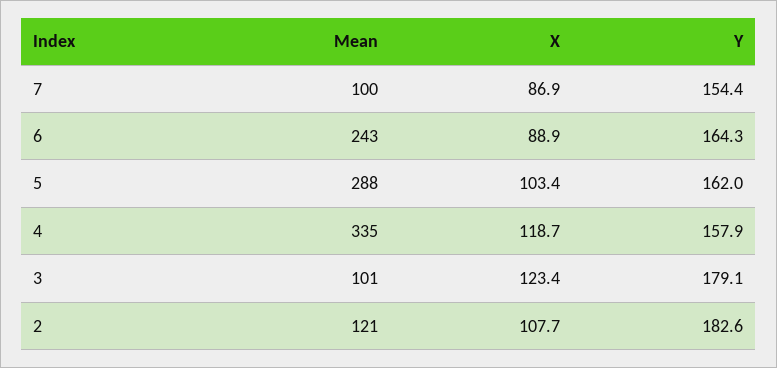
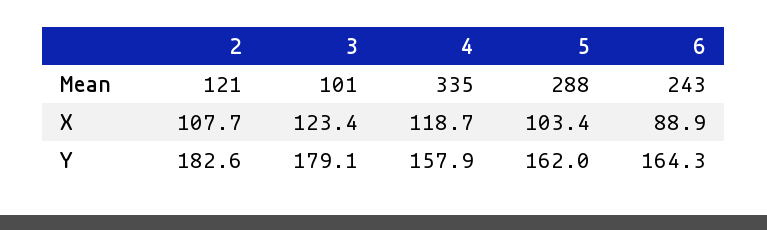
Mean, 7: 100 -> none
X, 7: 86.9 -> none
Y, 7: 154.4 -> none

